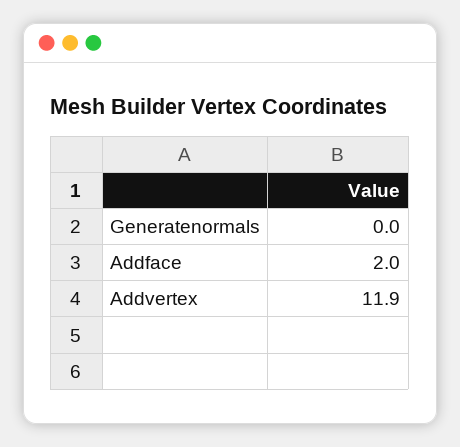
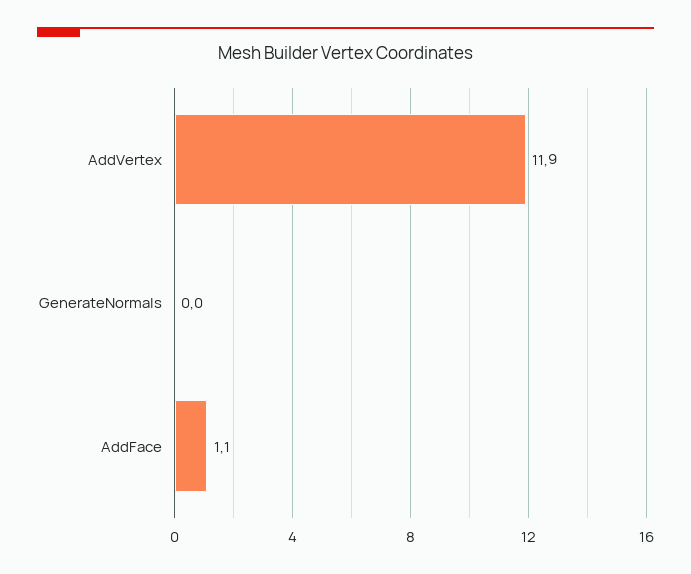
Addface: 2 -> 1.1

